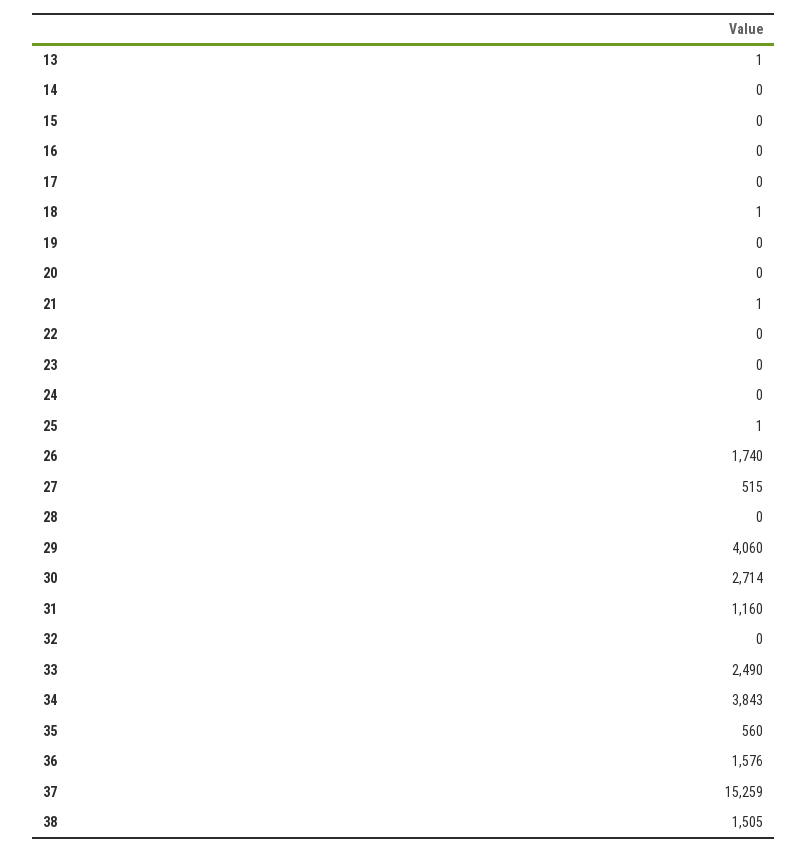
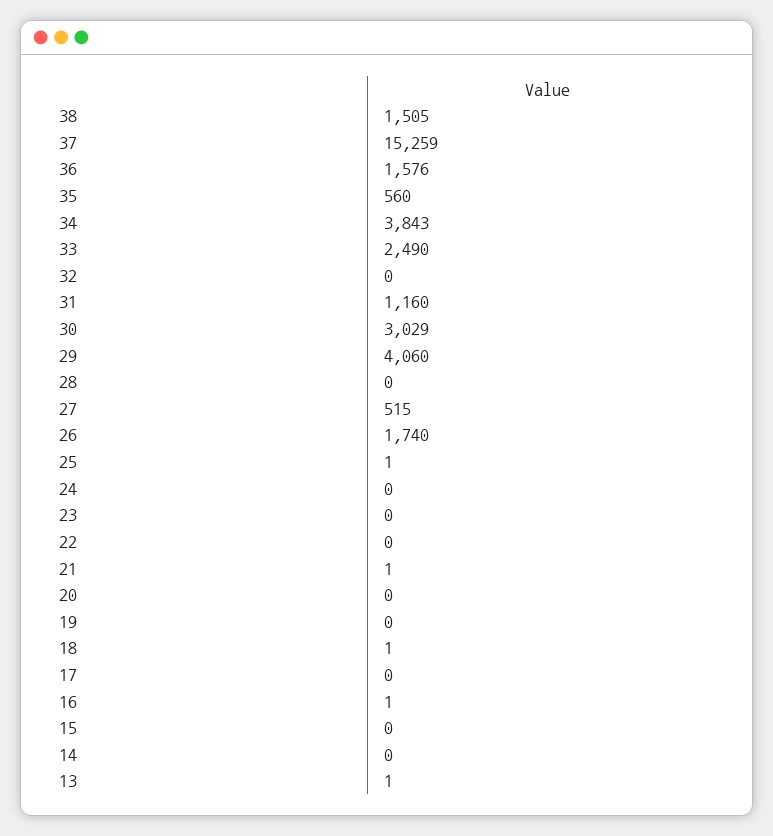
16: 0 -> 1
30: 2714 -> 3029

